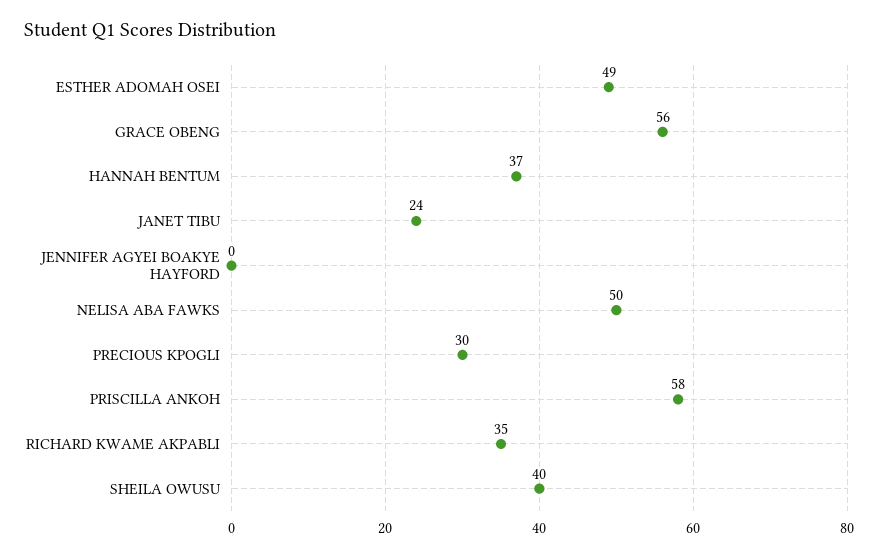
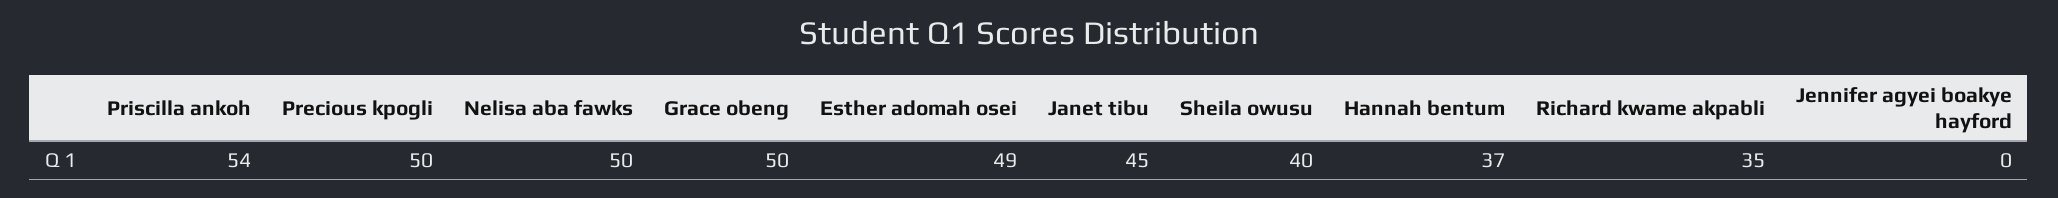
GRACE OBENG: 56 -> 50
JANET TIBU: 24 -> 45
PRECIOUS KPOGLI: 30 -> 50
PRISCILLA ANKOH: 58 -> 54

